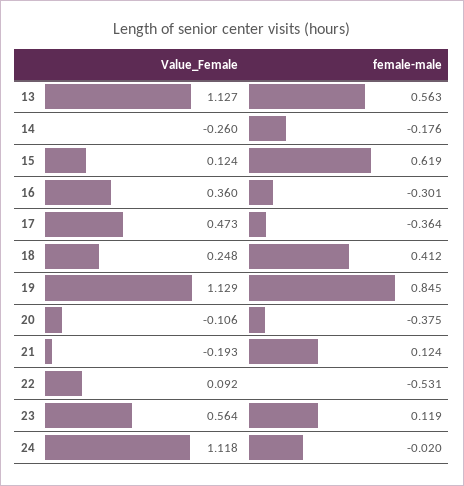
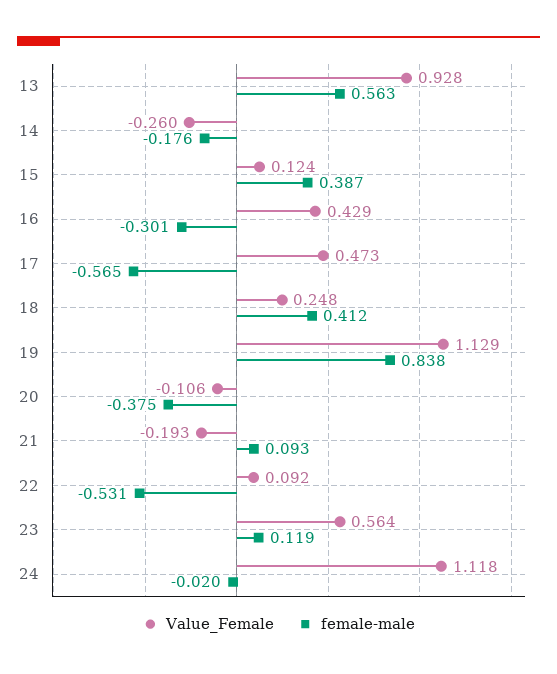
Value_Female, 13: 1.127 -> 0.928
female-male, 15: 0.619 -> 0.387
Value_Female, 16: 0.36 -> 0.429
female-male, 17: -0.364 -> -0.565
female-male, 19: 0.845 -> 0.838
female-male, 21: 0.124 -> 0.093

